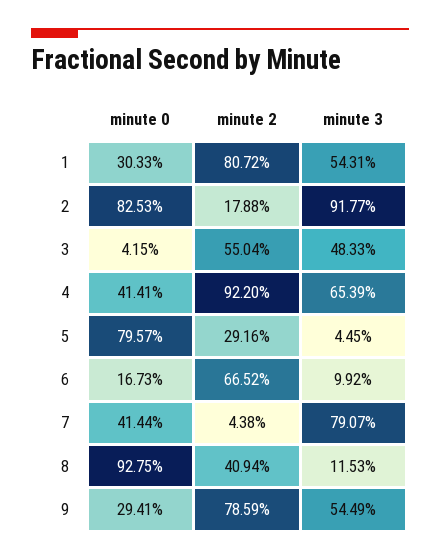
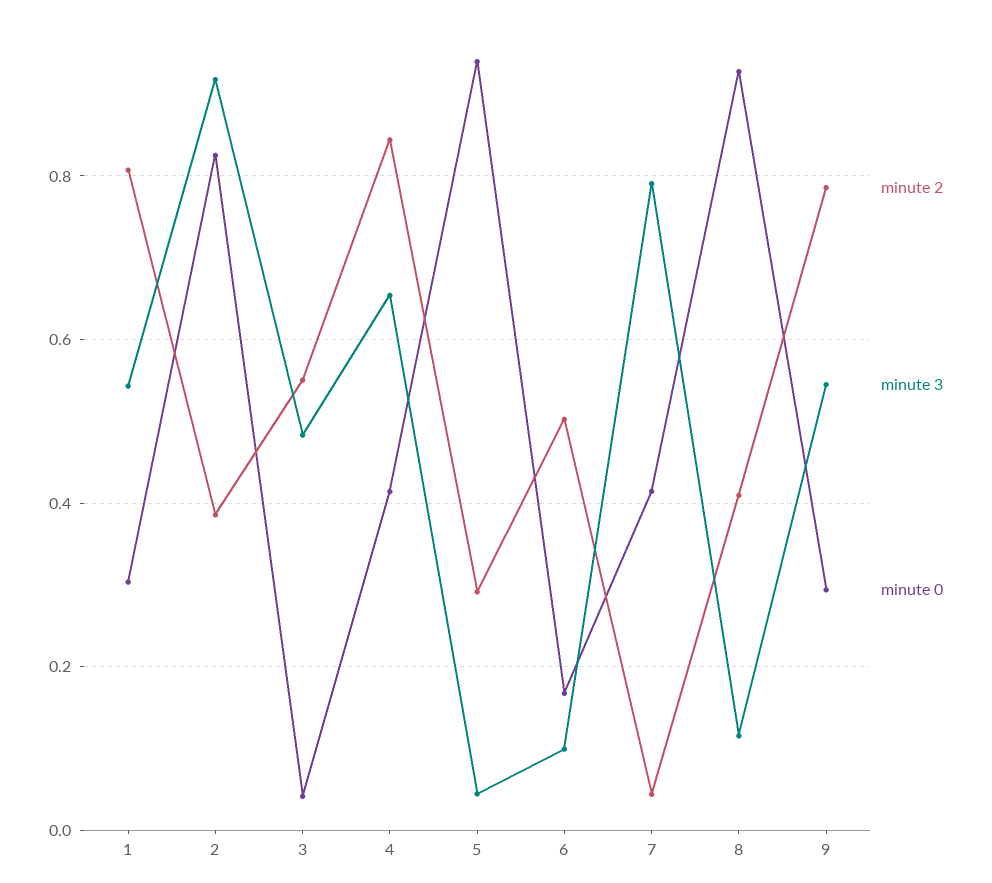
minute 2, 2: 0.1788 -> 0.38
minute 2, 4: 0.922 -> 0.84
minute 0, 5: 0.7957 -> 0.94
minute 2, 6: 0.6652 -> 0.5

